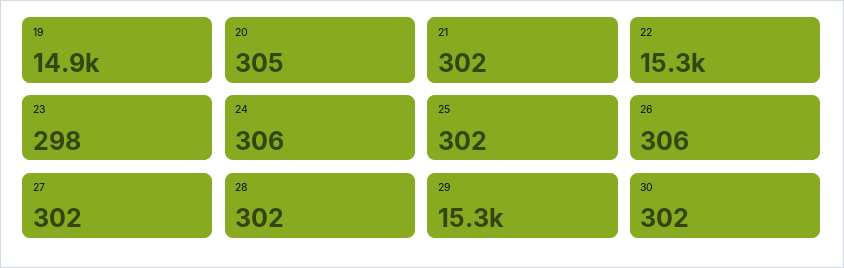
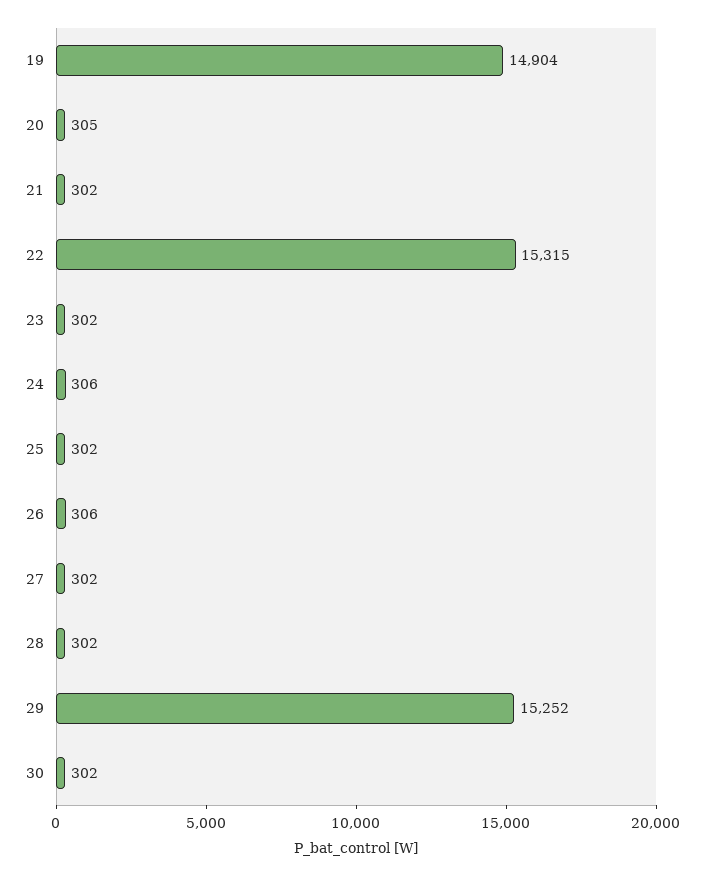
23: 298 -> 302

